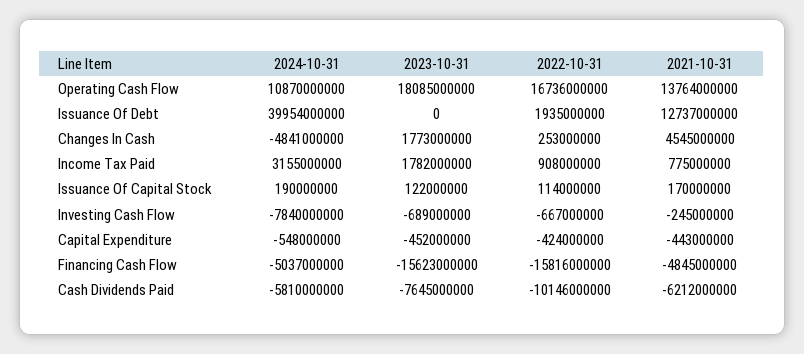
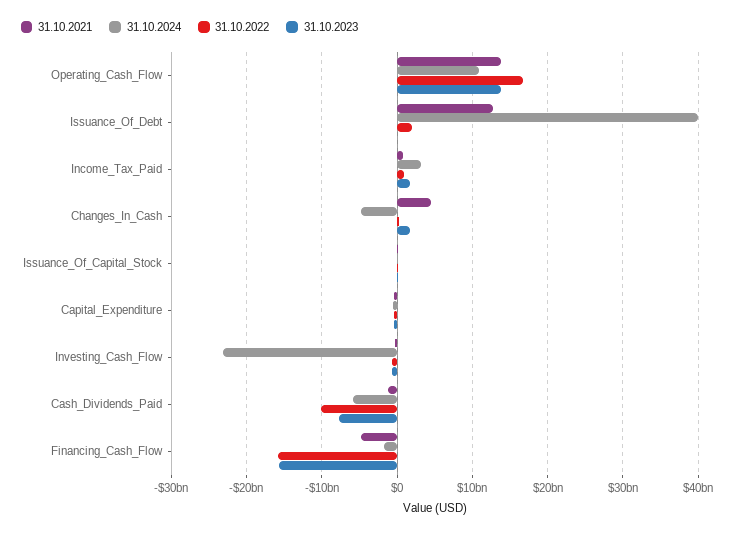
2023-10-31, Operating Cash Flow: 18085000000 -> 14000000000
2024-10-31, Investing Cash Flow: -7840000000 -> -23000000000
2024-10-31, Financing Cash Flow: -5037000000 -> -2000000000
2021-10-31, Cash Dividends Paid: -6212000000 -> -1000000000

